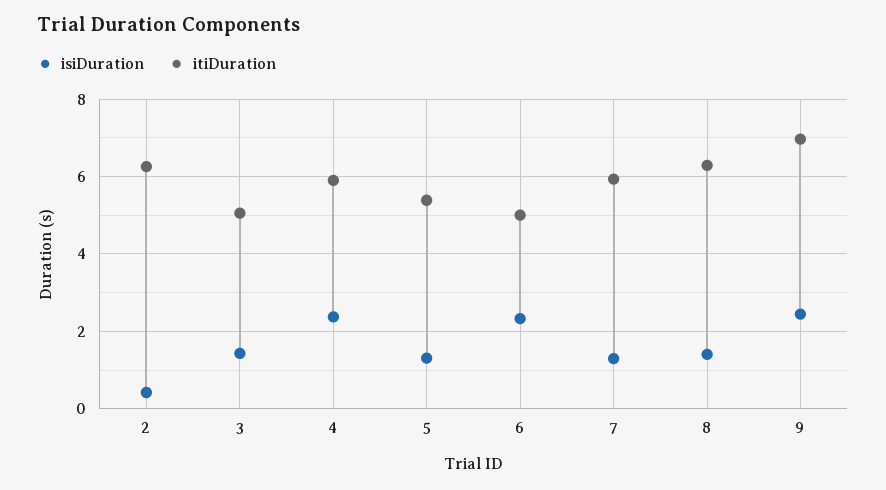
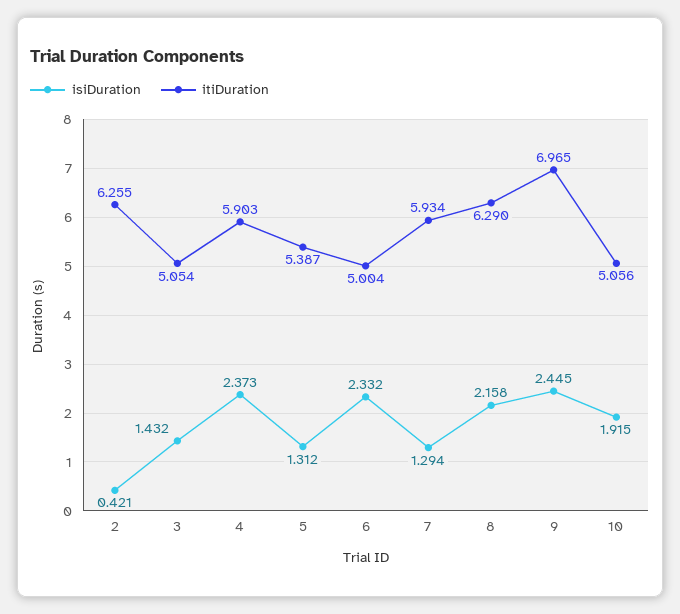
isiDuration, 8: 1.4 -> 2.158
isiDuration, 10: none -> 1.915
itiDuration, 10: none -> 5.056

